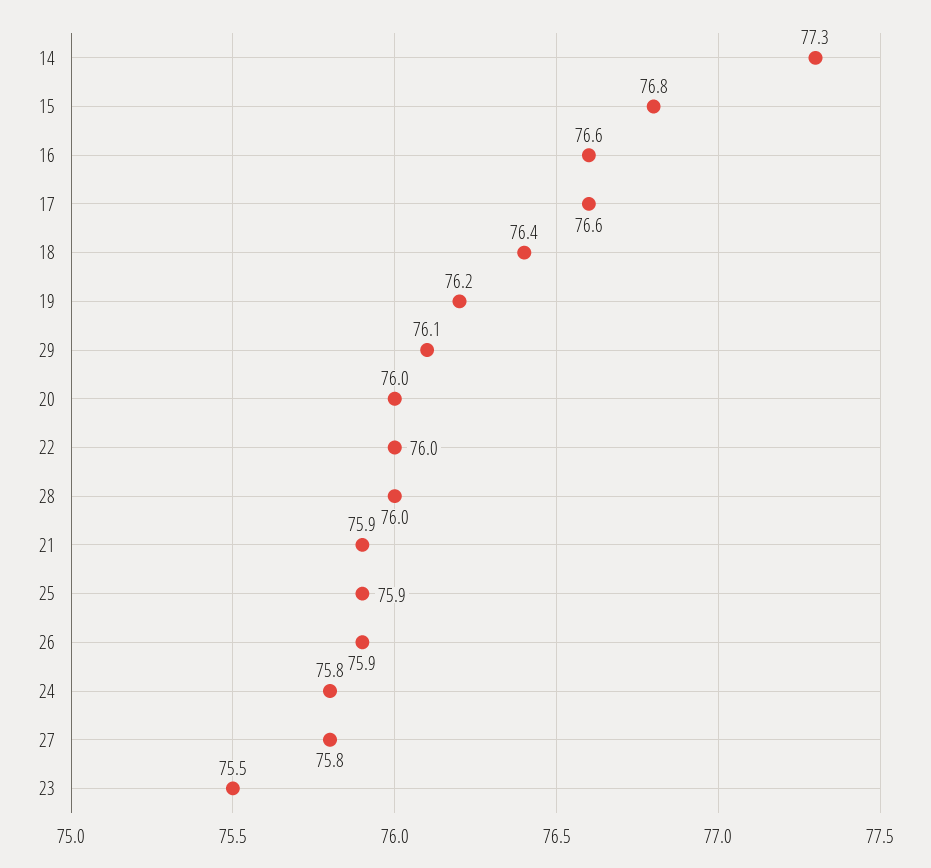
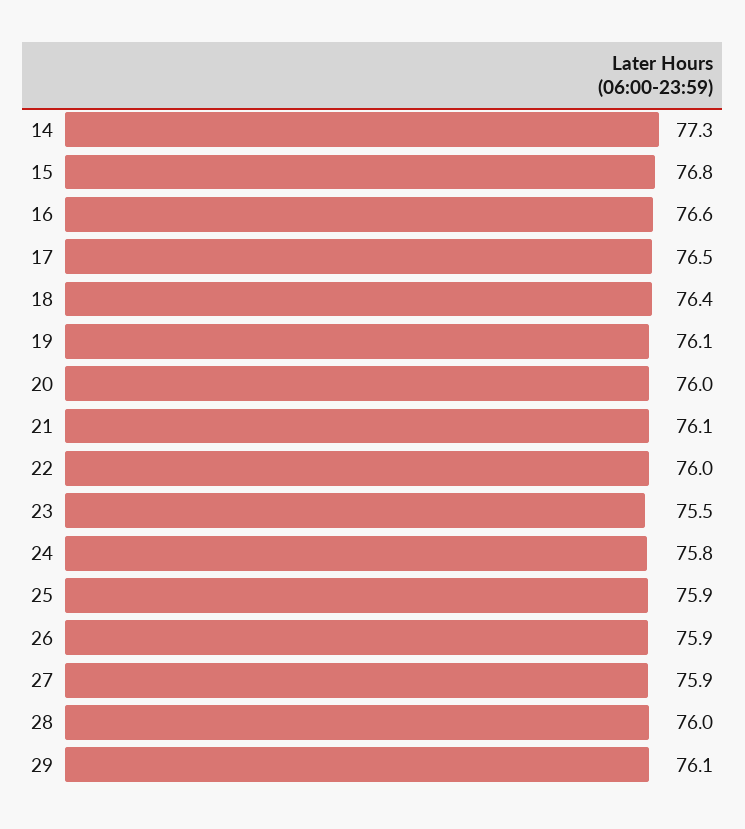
17: 76.6 -> 76.5
19: 76.2 -> 76.1
21: 75.9 -> 76.1
27: 75.8 -> 75.9

